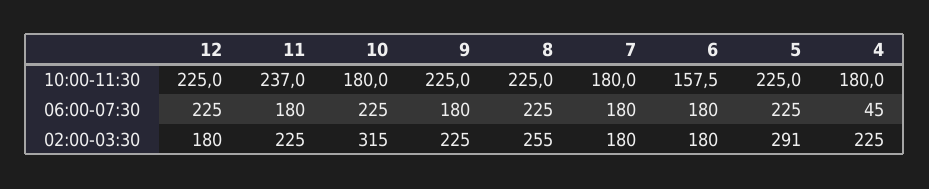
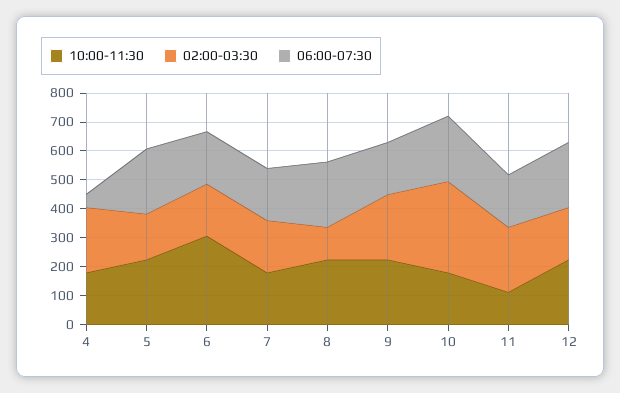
10:00-11:30, 11: 237 -> 100
10:00-11:30, 6: 157.5 -> 300
02:00-03:30, 8: 255 -> 100
02:00-03:30, 5: 291 -> 150

